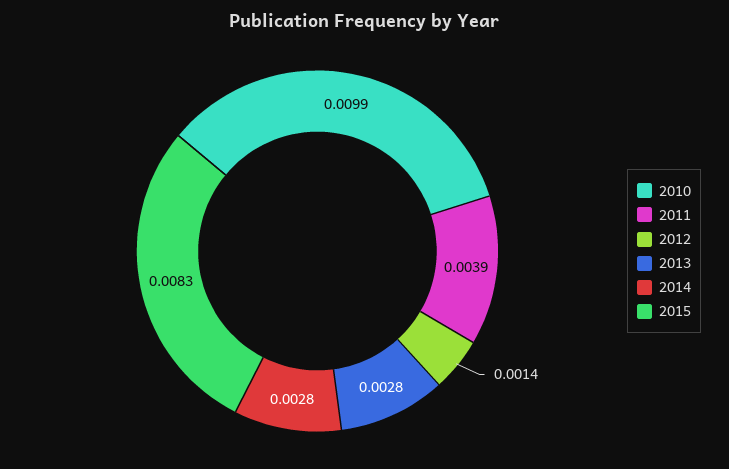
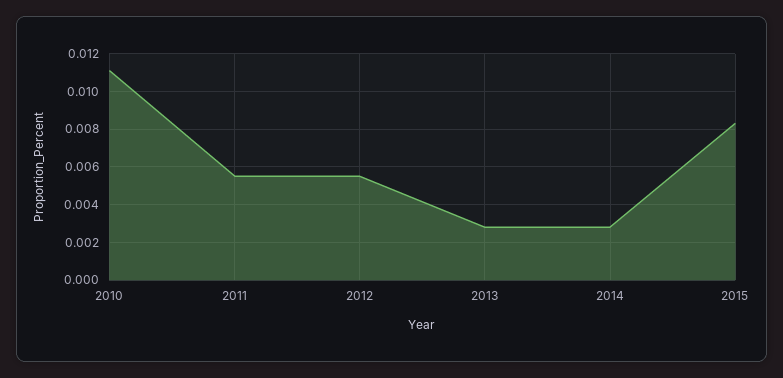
2010: 0.0099 -> 0.011
2011: 0.0039 -> 0.0055
2012: 0.0014 -> 0.0055

